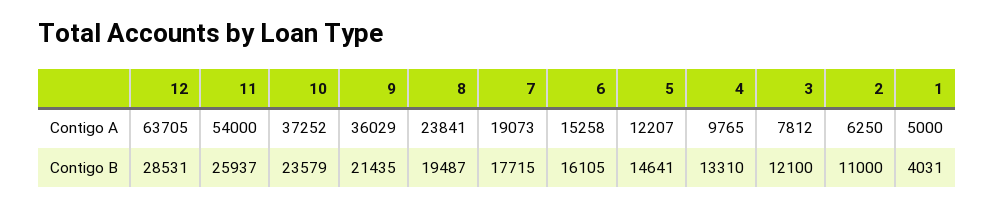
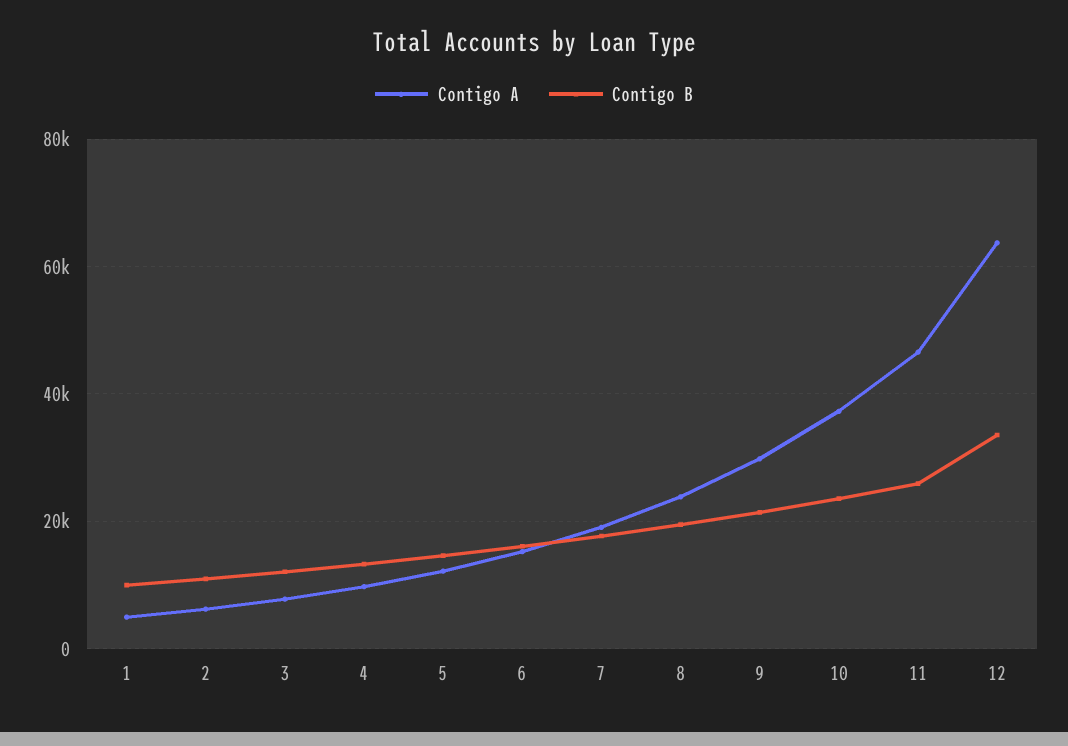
Contigo A, 11: 54000 -> 46000
Contigo A, 9: 36029 -> 30000
Contigo B, 12: 28531 -> 34000
Contigo B, 1: 4031 -> 10000

